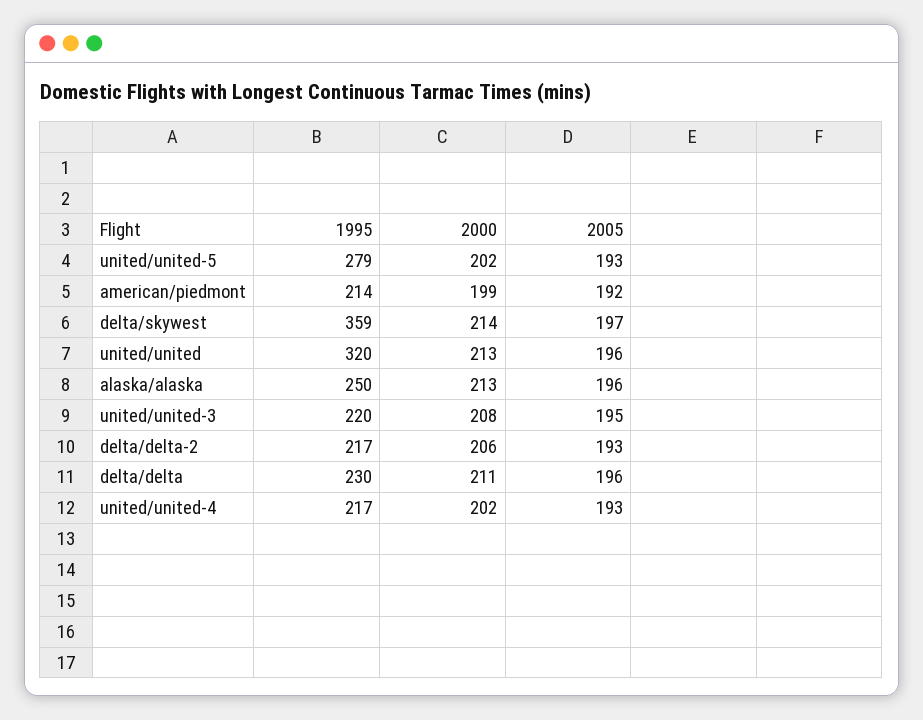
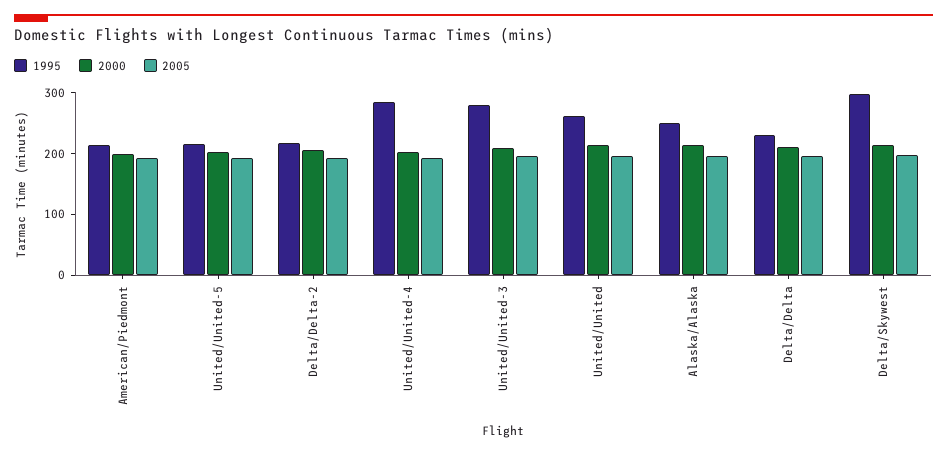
1995, united/united-5: 279 -> 220
1995, delta/skywest: 359 -> 300
1995, united/united: 320 -> 260
1995, united/united-3: 220 -> 280
1995, united/united-4: 217 -> 280

